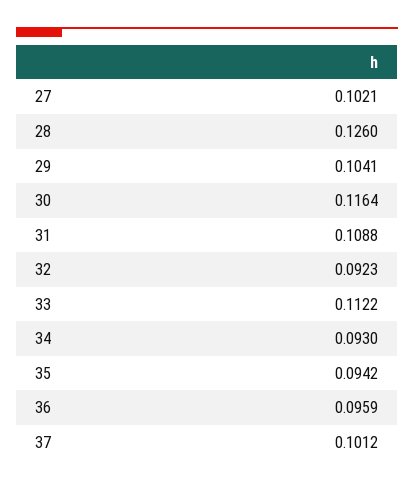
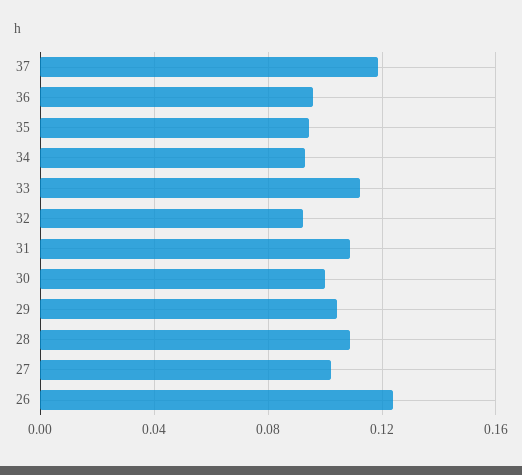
28: 0.126 -> 0.11
30: 0.1164 -> 0.1
37: 0.1012 -> 0.12
26: none -> 0.125

